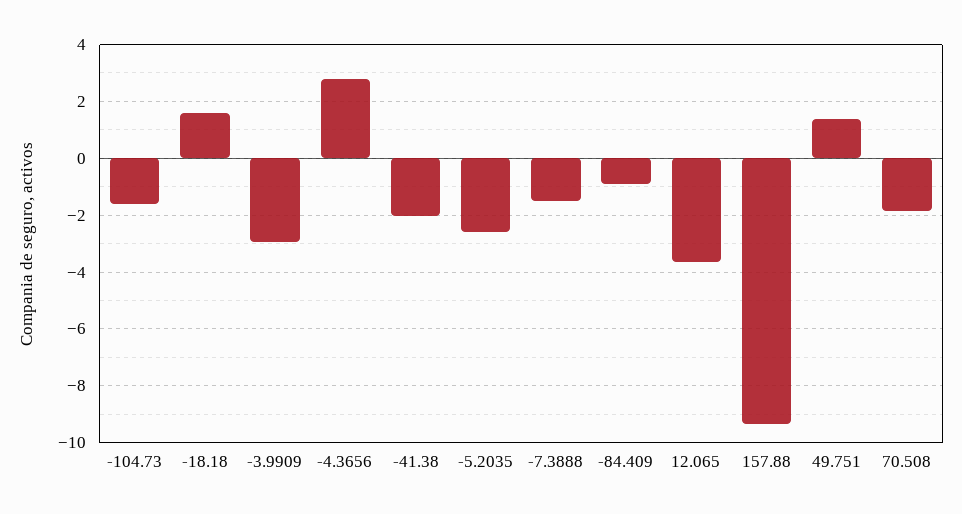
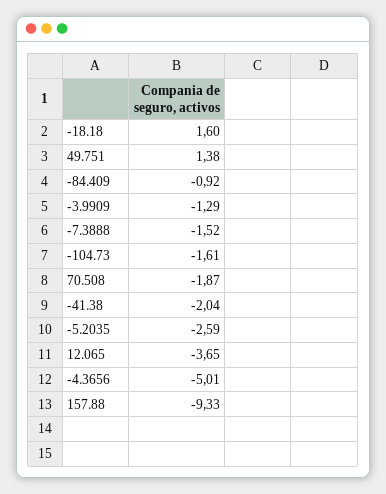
-3.9909: -3 -> -1.29
-4.3656: 2.75 -> -5.01

